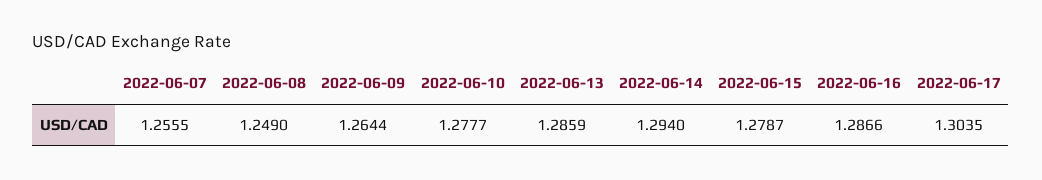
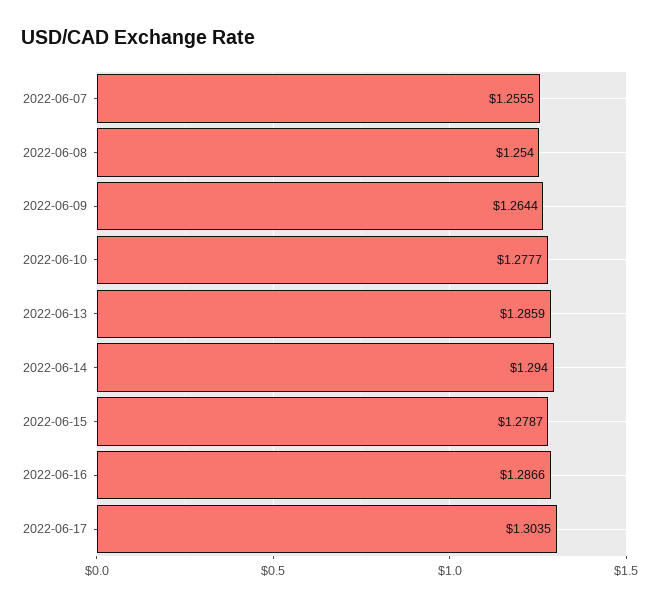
2022-06-08: 1.249 -> 1.254

